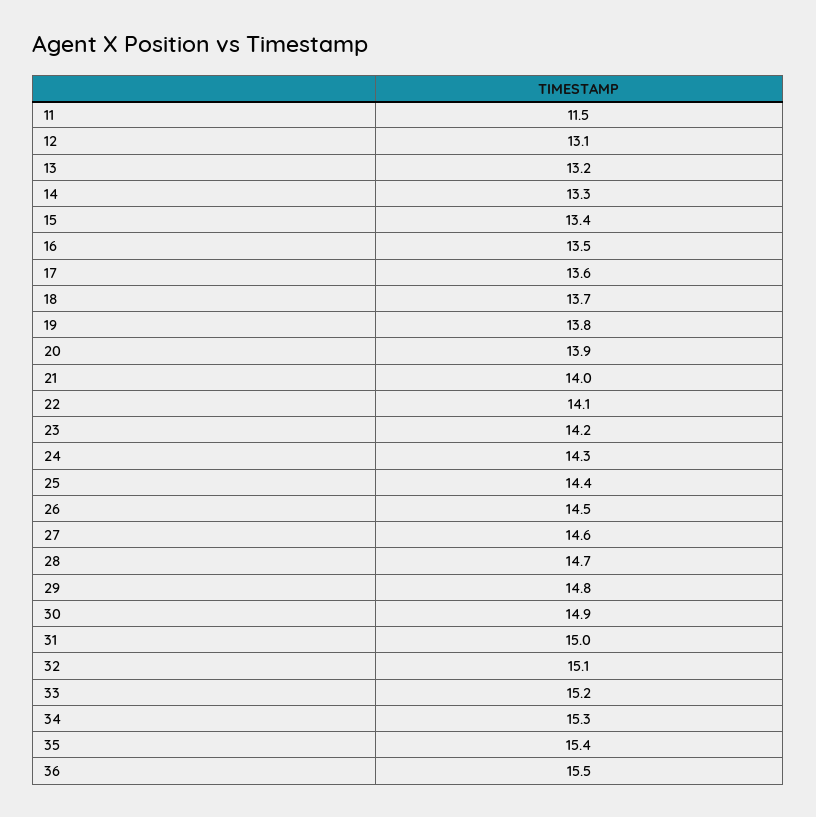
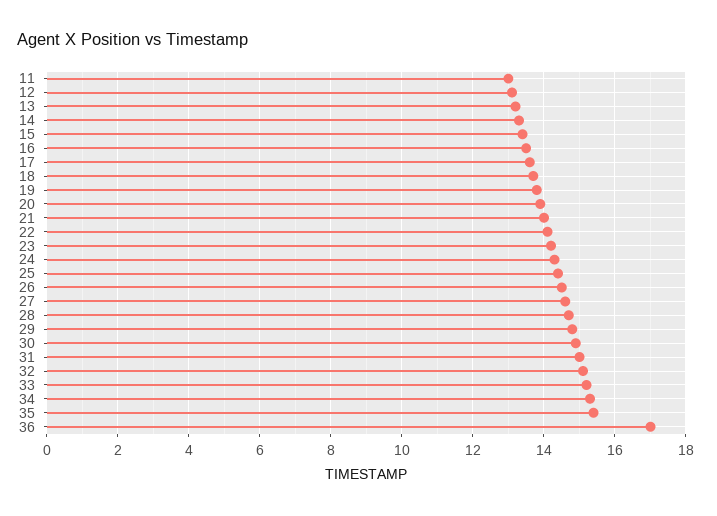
11: 11.5 -> 13
36: 15.5 -> 17

